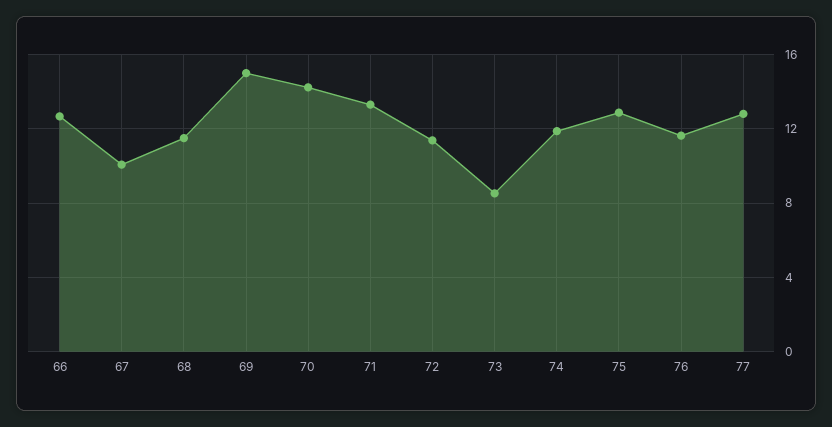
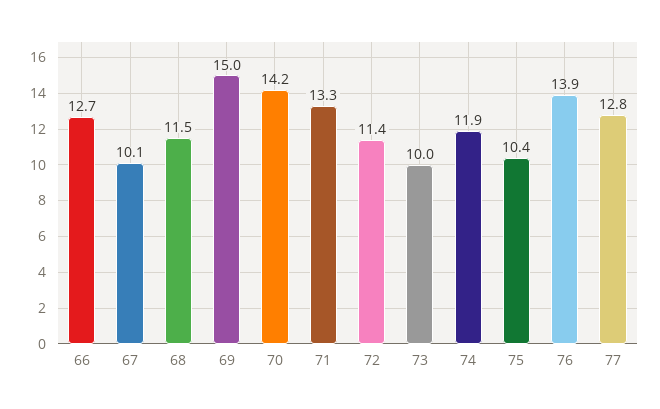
73: 8.5 -> 10
75: 13 -> 10.4
76: 11.5 -> 13.9

